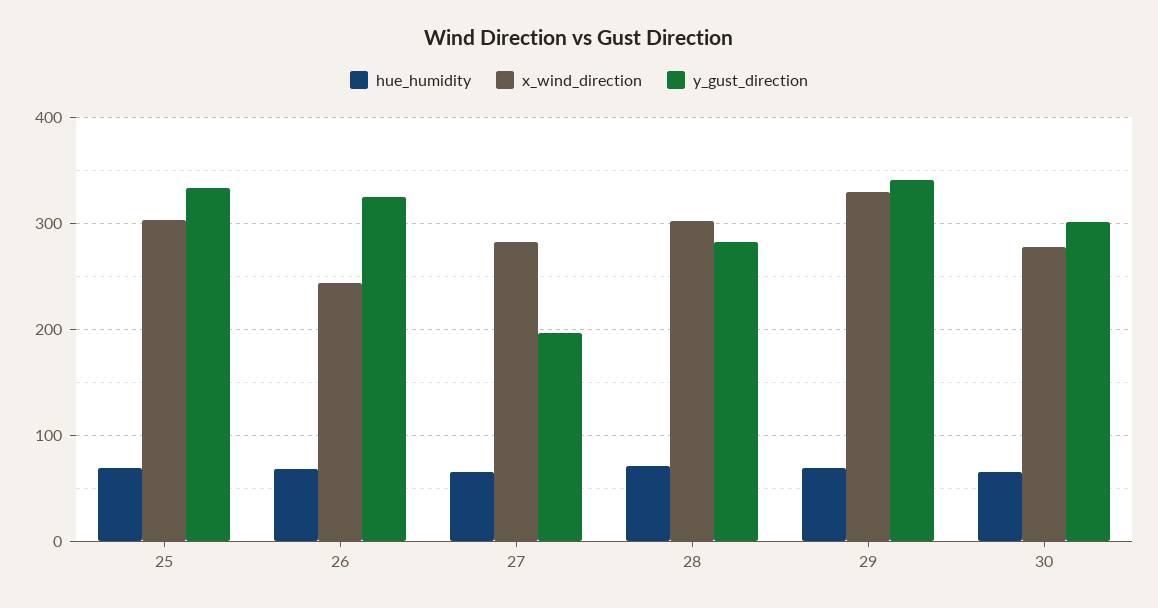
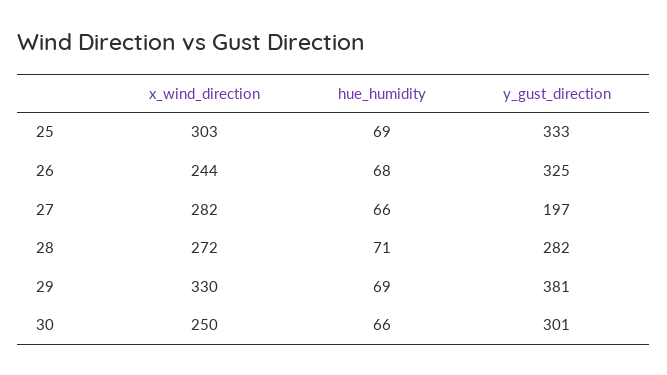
x_wind_direction, 28: 300 -> 272
y_gust_direction, 29: 340 -> 381
x_wind_direction, 30: 280 -> 250

